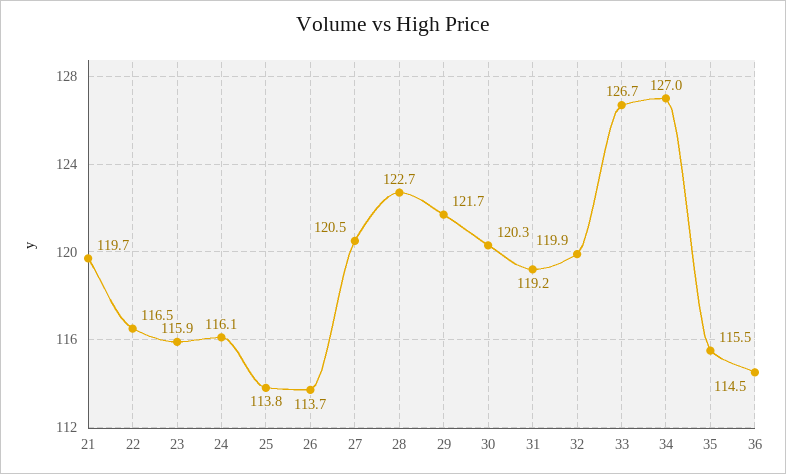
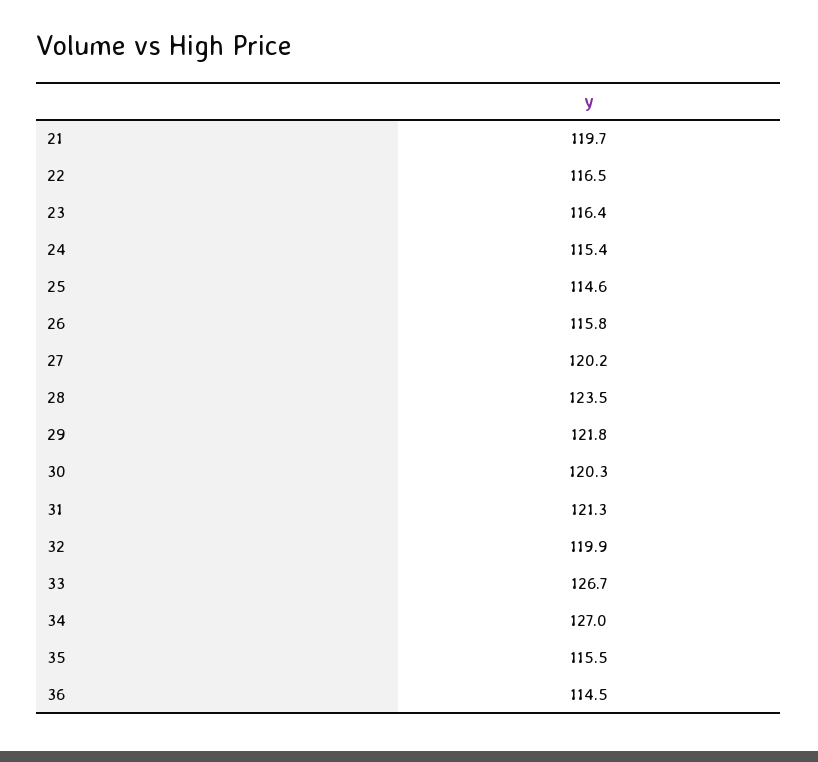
23: 115.9 -> 116.4
24: 116.1 -> 115.4
25: 113.8 -> 114.6
26: 113.7 -> 115.8
27: 120.5 -> 120.2
28: 122.7 -> 123.5
29: 121.7 -> 121.8
31: 119.2 -> 121.3

